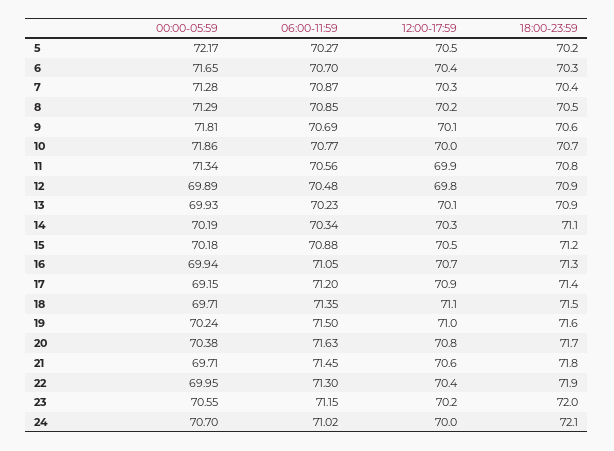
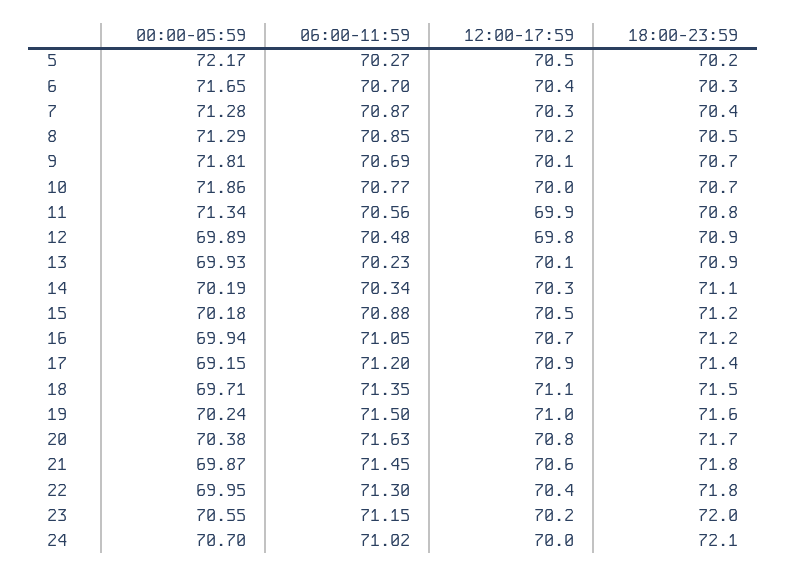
18:00-23:59, 9: 70.6 -> 70.7
18:00-23:59, 16: 71.3 -> 71.2
00:00-05:59, 21: 69.71 -> 69.87
18:00-23:59, 22: 71.9 -> 71.8

